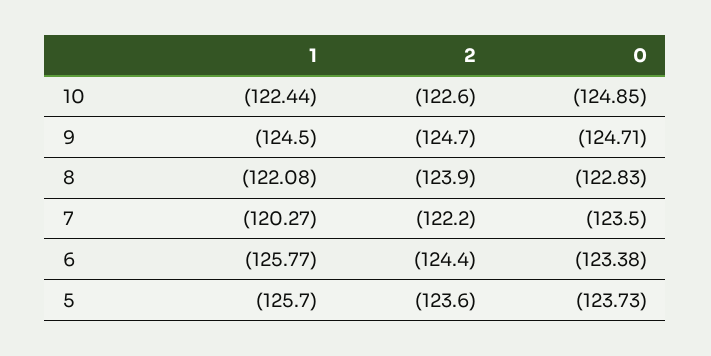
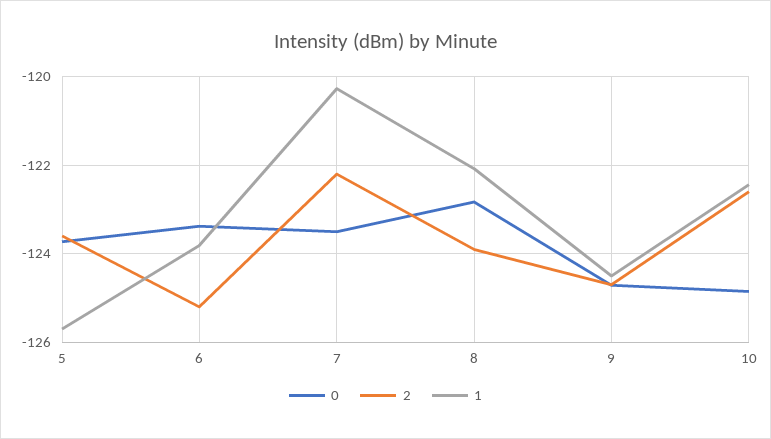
1, 6: -125.77 -> -123.8
2, 6: -124.4 -> -125.2

